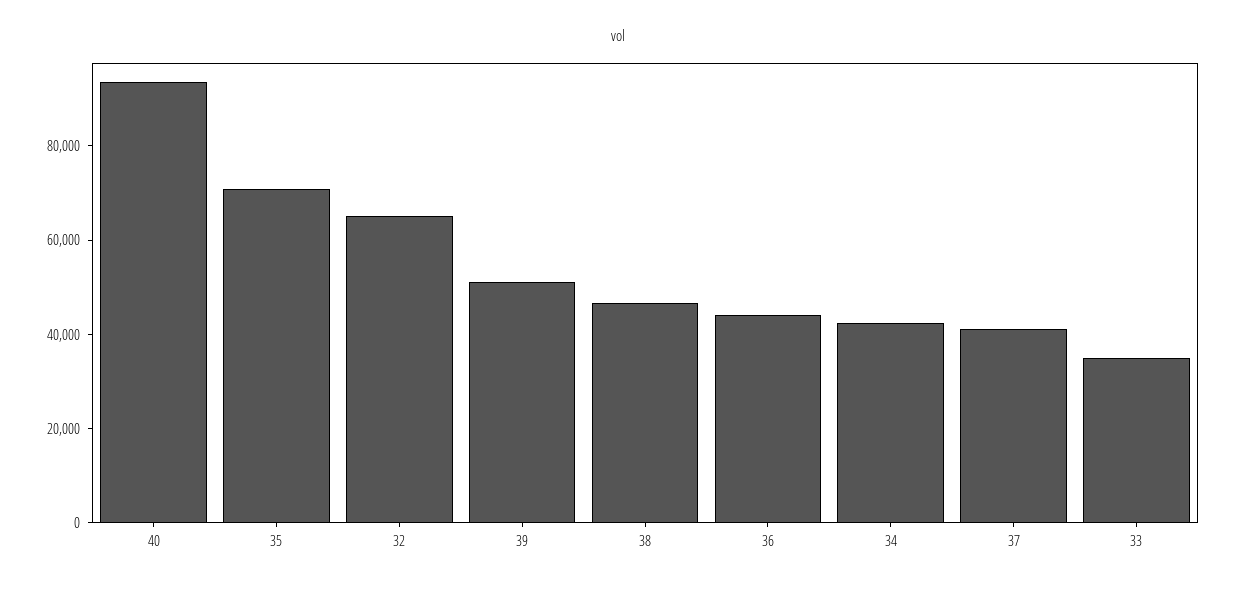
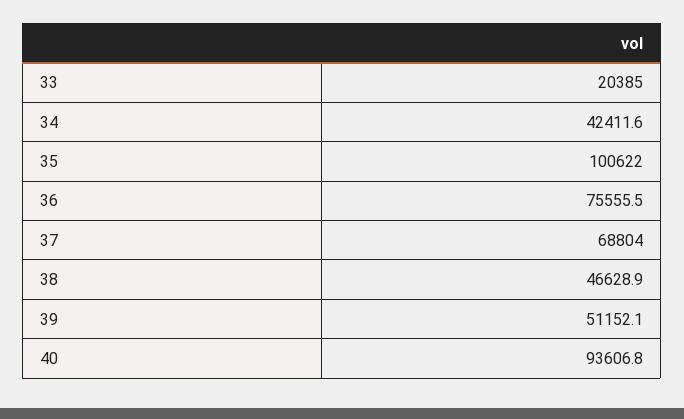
35: 70000 -> 100622
32: 65000 -> none
36: 45000 -> 75555.5
37: 40000 -> 68804
33: 35000 -> 20385

